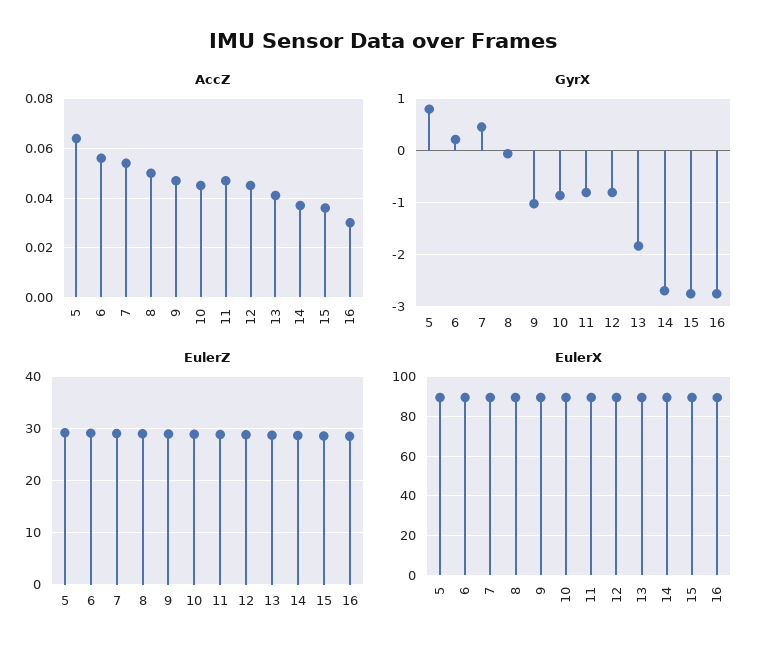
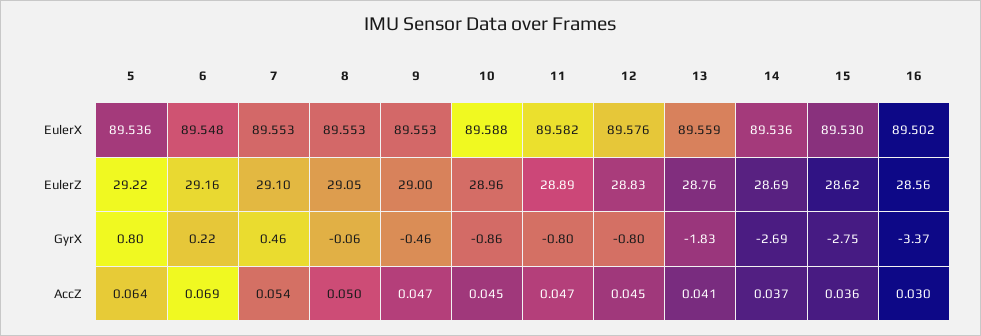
AccZ, 6: 0.055 -> 0.069
GyrX, 9: -1 -> -0.46
GyrX, 16: -2.8 -> -3.37

